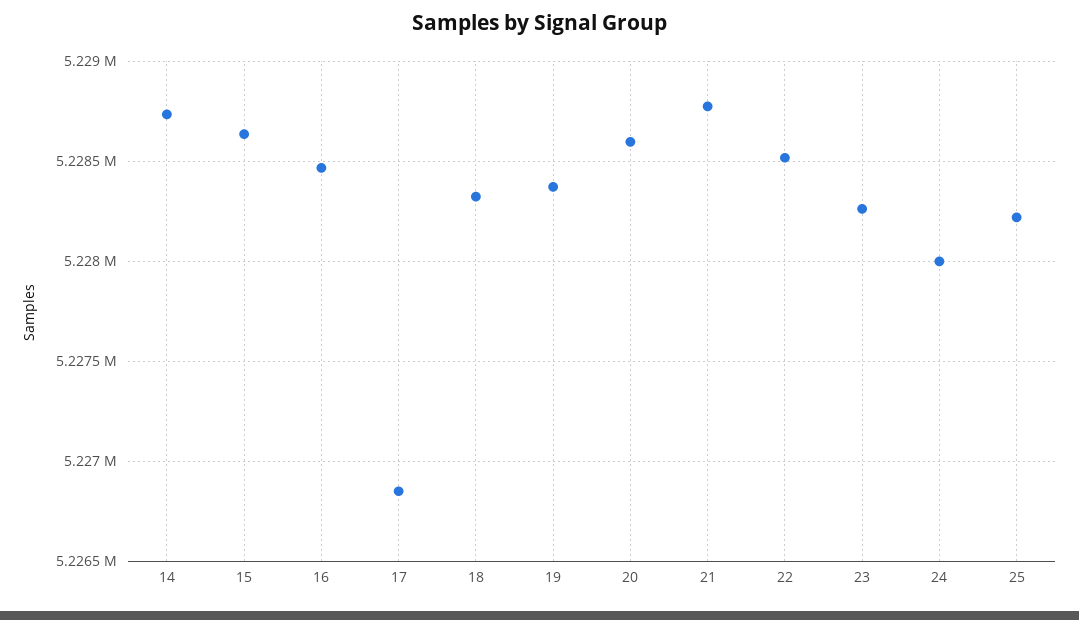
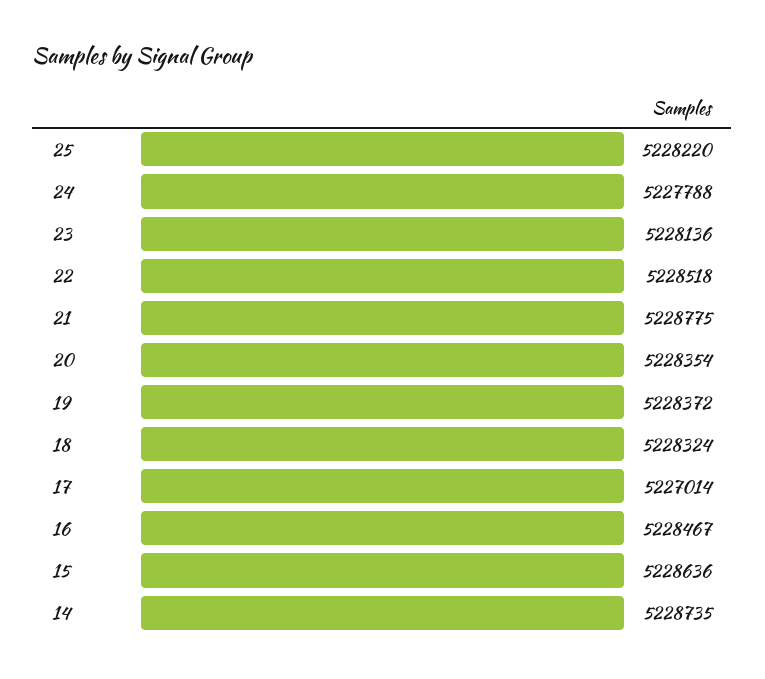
17: 5226850 -> 5227014
20: 5228600 -> 5228354
23: 5228250 -> 5228136
24: 5228000 -> 5227788

